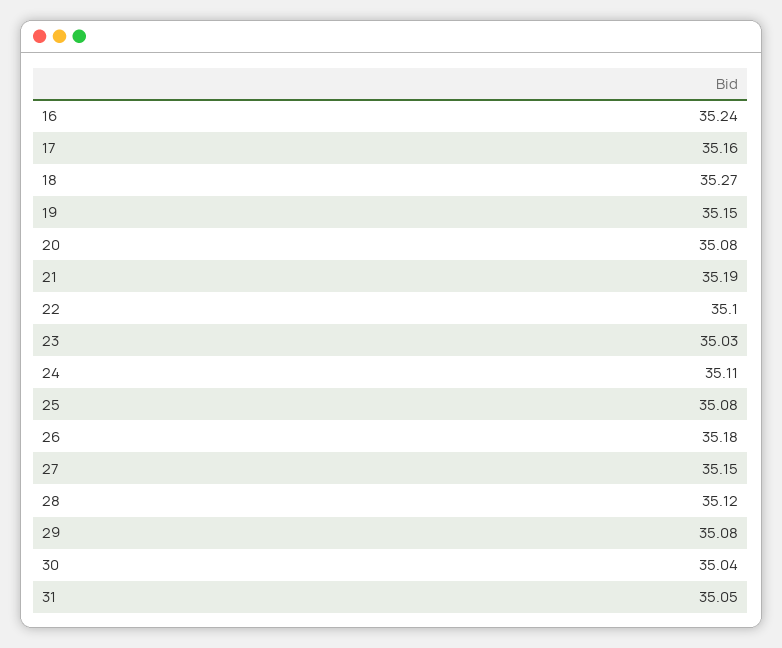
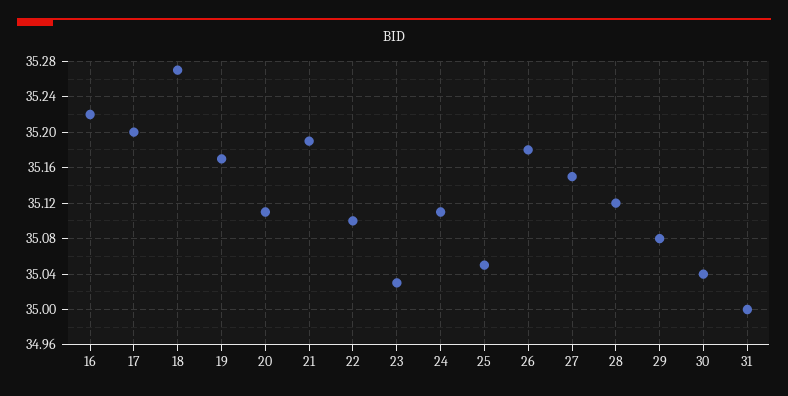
16: 35.24 -> 35.22
17: 35.16 -> 35.2
19: 35.15 -> 35.17
20: 35.08 -> 35.11
25: 35.08 -> 35.05
31: 35.05 -> 35

